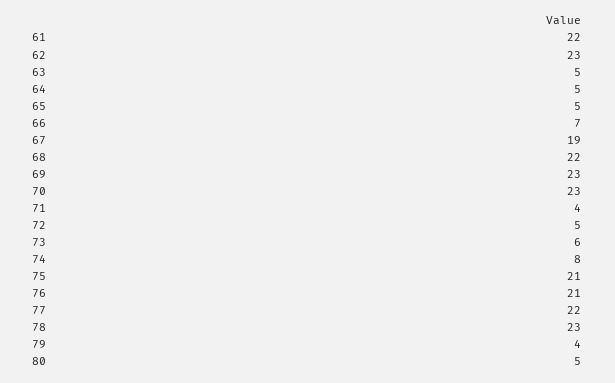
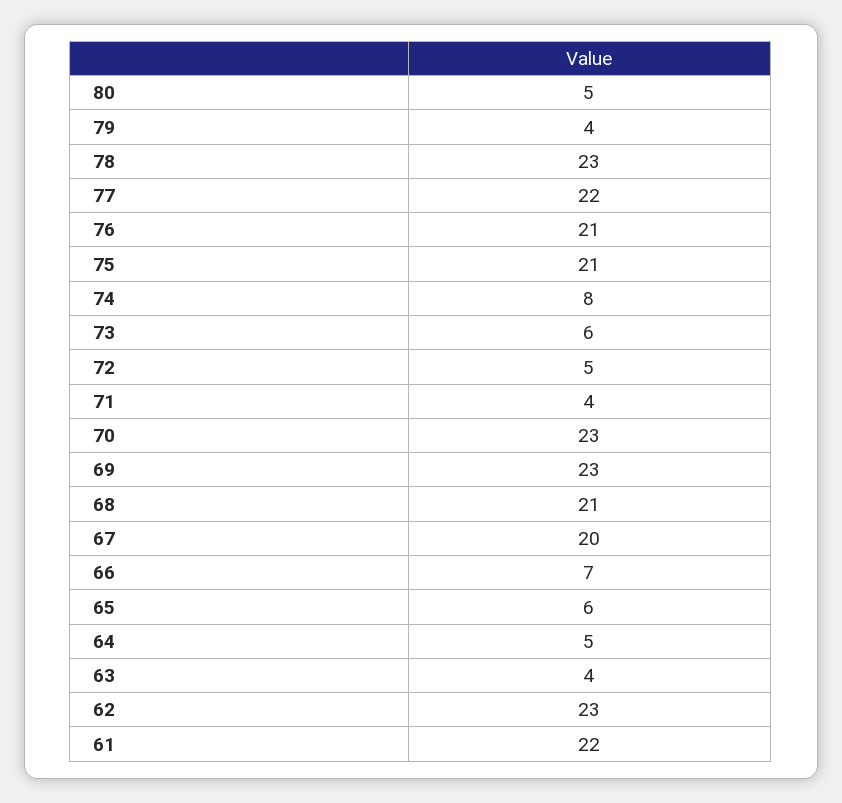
63: 5 -> 4
65: 5 -> 6
67: 19 -> 20
68: 22 -> 21

